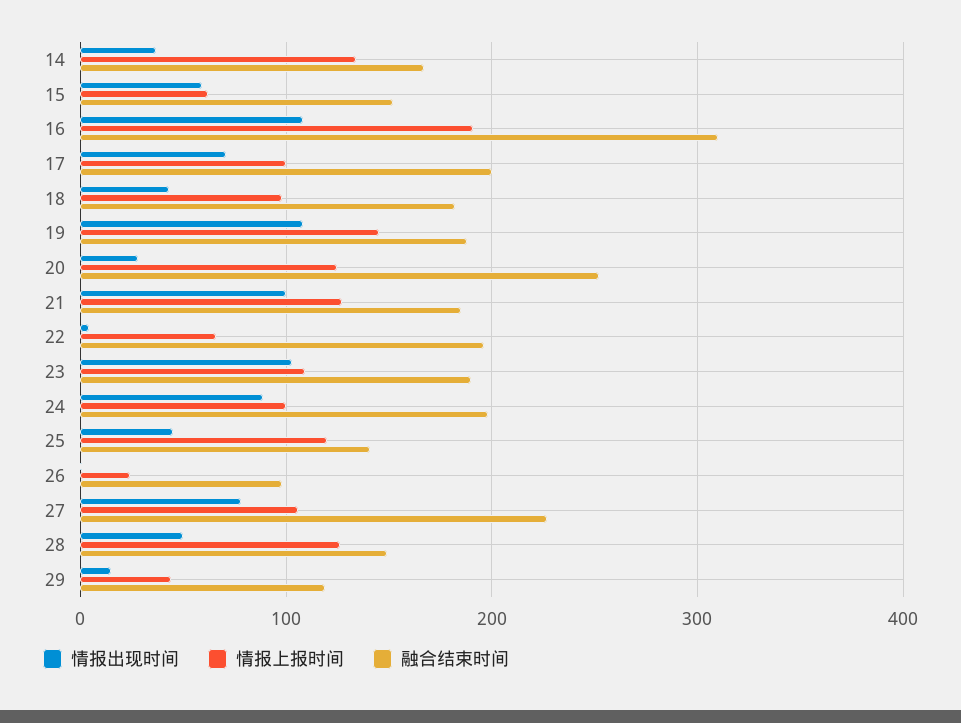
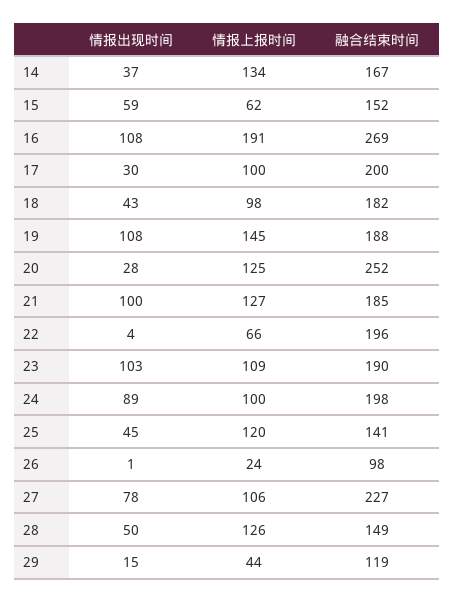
融合结束时间, 16: 310 -> 269
情报出现时间, 17: 70 -> 30

